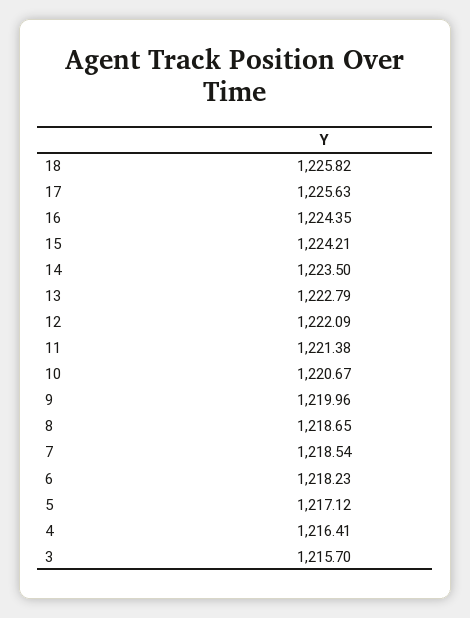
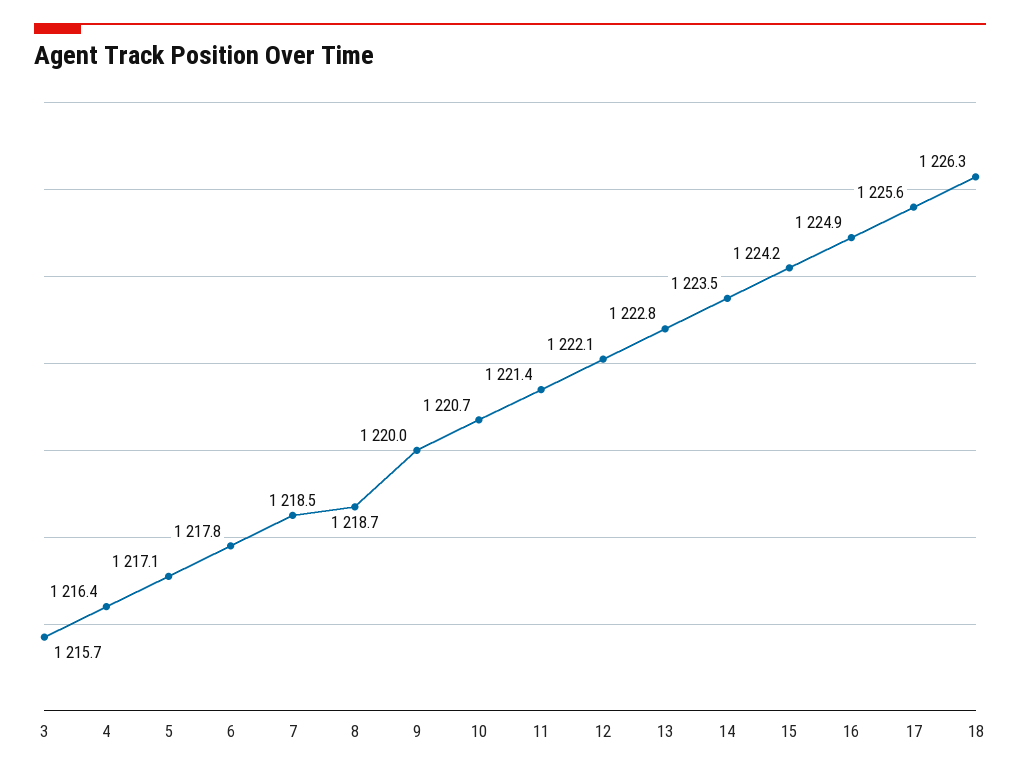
18: 1225.82 -> 1226.3
16: 1224.35 -> 1224.9
6: 1218.23 -> 1217.8

